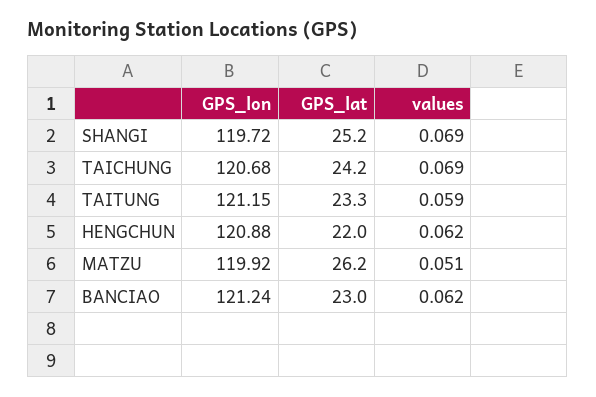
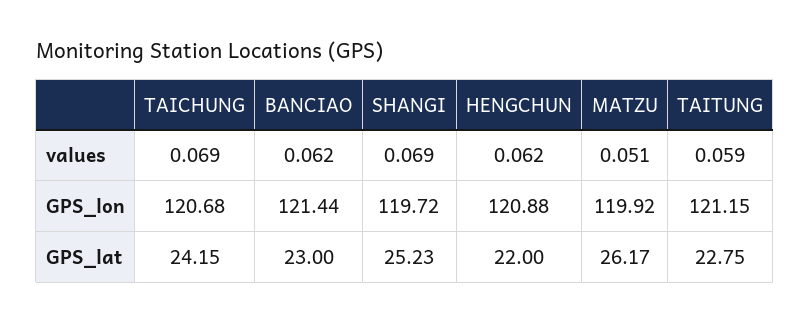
GPS_lat, TAITUNG: 23.3 -> 22.75
GPS_lon, BANCIAO: 121.24 -> 121.44

